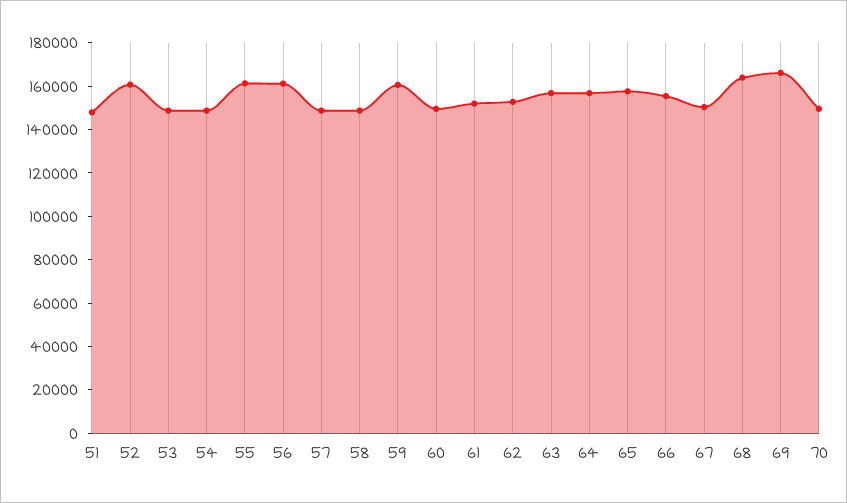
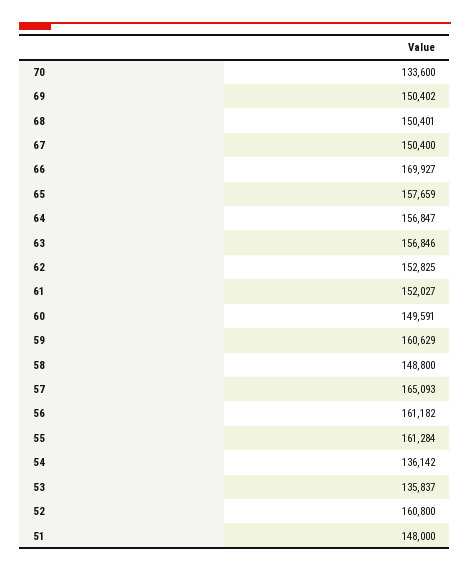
53: 150000 -> 135837
54: 150000 -> 136142
57: 150000 -> 165093
66: 155000 -> 169927
68: 165000 -> 150401
69: 165000 -> 150402
70: 150000 -> 133600

